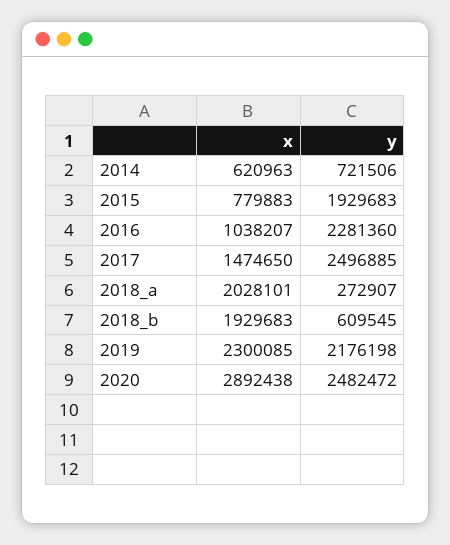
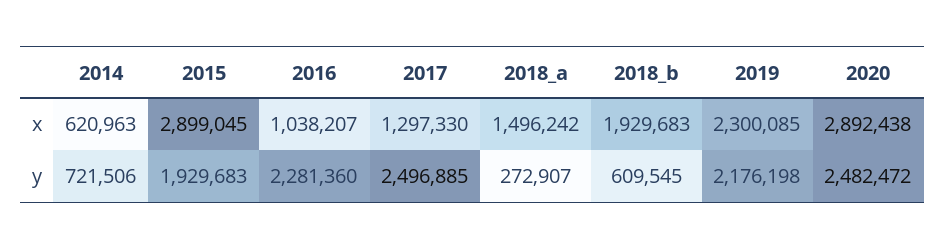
x, 2015: 779883 -> 2899045
x, 2017: 1474650 -> 1297330
x, 2018_a: 2028101 -> 1496242

